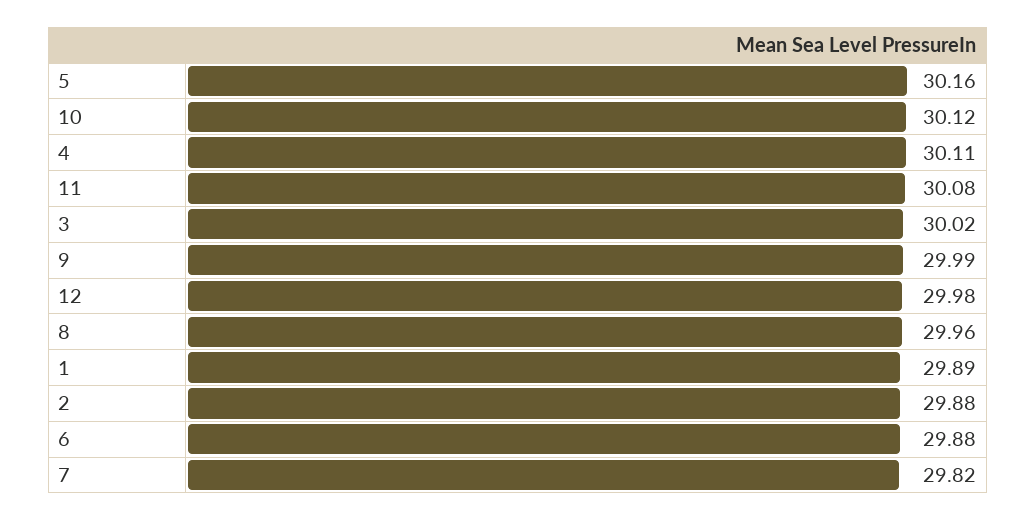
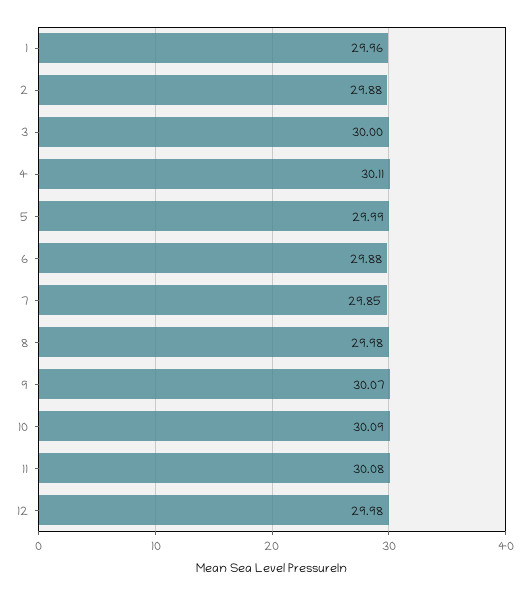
5: 30.16 -> 29.99
10: 30.12 -> 30.09
3: 30.02 -> 30
9: 29.99 -> 30.07
8: 29.96 -> 29.98
1: 29.89 -> 29.96
7: 29.82 -> 29.85

